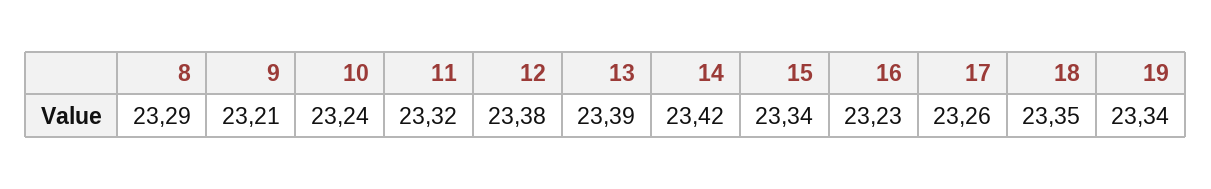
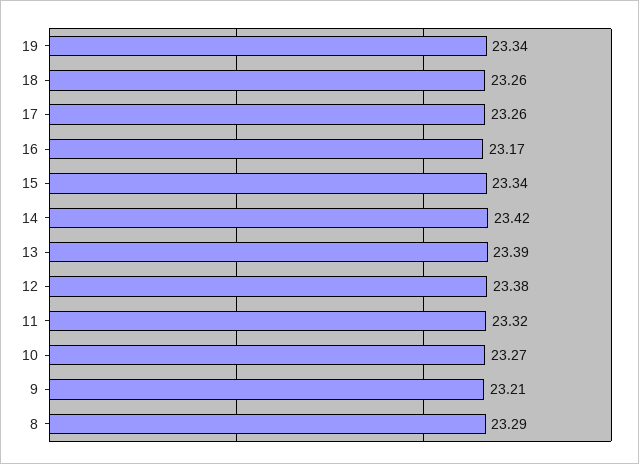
10: 23.24 -> 23.27
16: 23.23 -> 23.17
18: 23.35 -> 23.26

